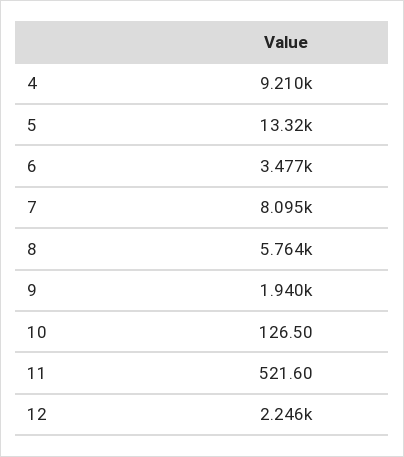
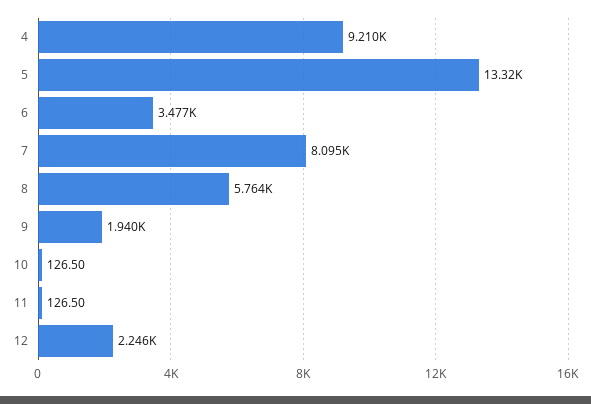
11: 521.6 -> 126.5

